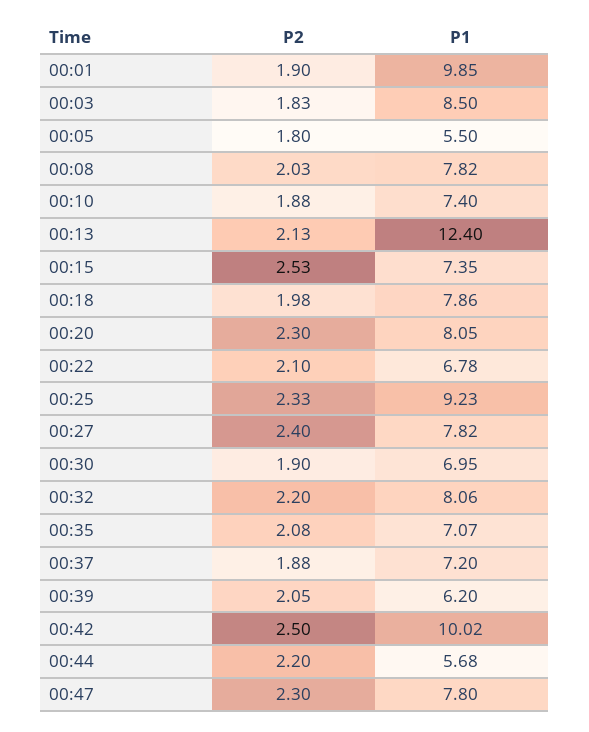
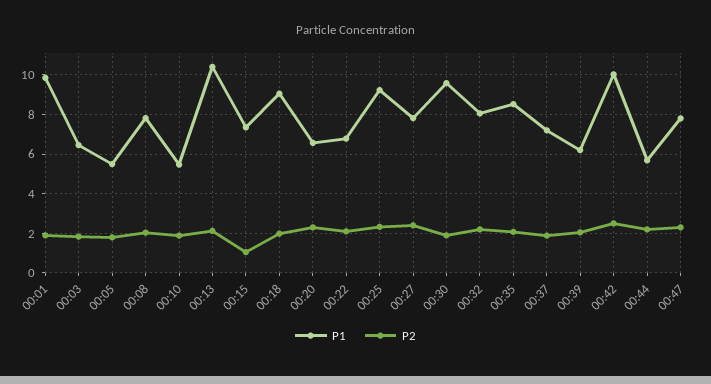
P1, 00:03: 8.5 -> 6.5
P1, 00:10: 7.4 -> 5.5
P1, 00:13: 12.4 -> 10.5
P2, 00:15: 2.53 -> 1
P1, 00:18: 7.86 -> 9
P1, 00:20: 8.05 -> 6.5
P1, 00:30: 6.95 -> 9.5
P1, 00:35: 7.07 -> 8.5

